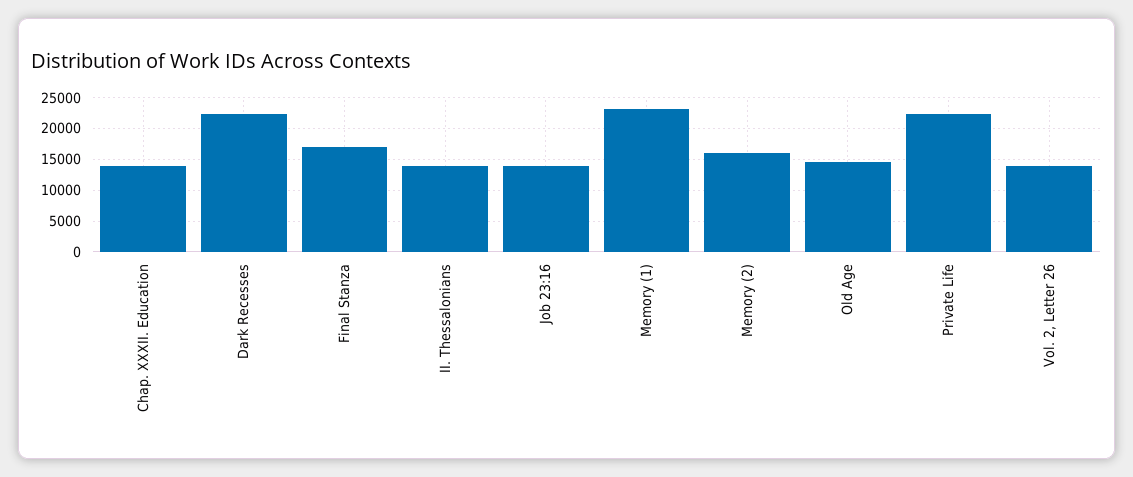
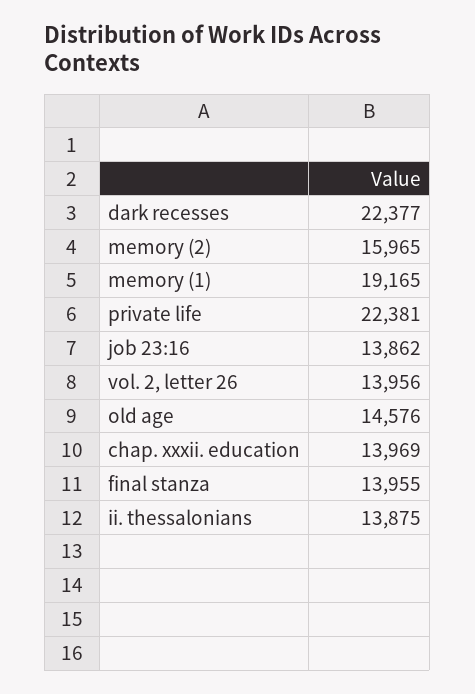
Final Stanza: 17000 -> 13955
Memory (1): 23000 -> 19165

